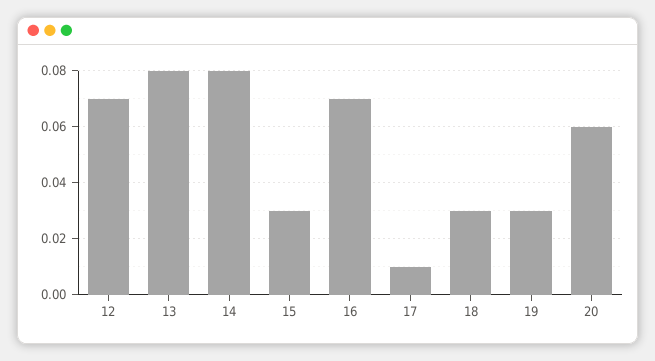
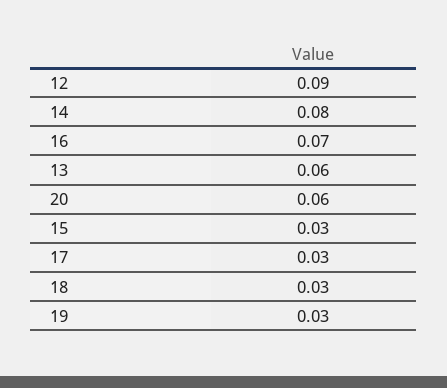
12: 0.07 -> 0.09
13: 0.08 -> 0.06
17: 0.01 -> 0.03

